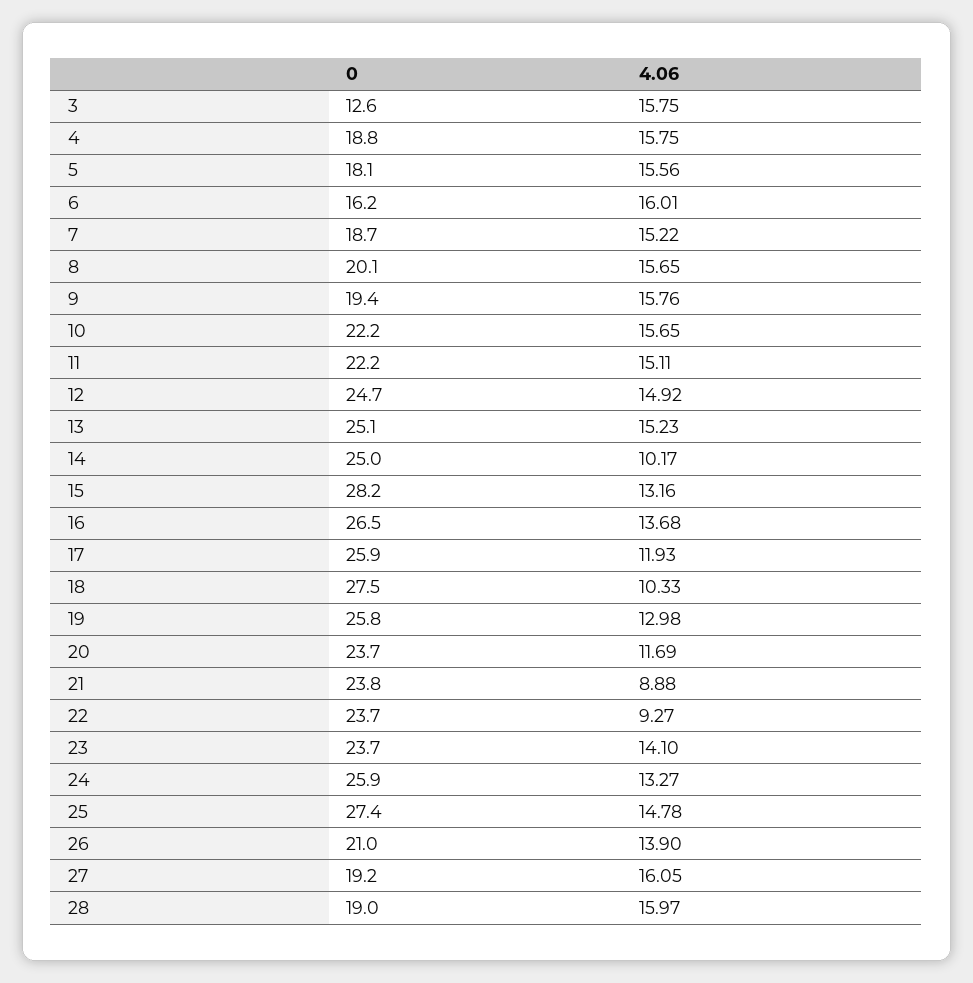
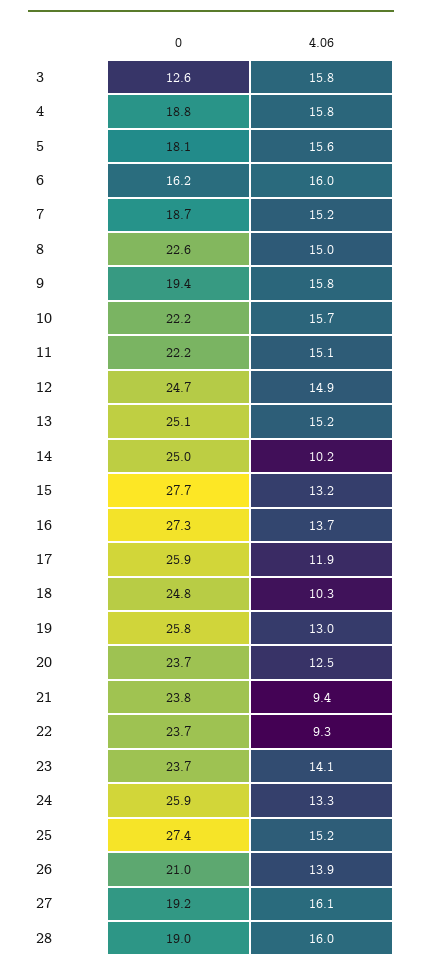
0, 8: 20.1 -> 22.6
4.06, 8: 15.65 -> 15
0, 15: 28.2 -> 27.7
0, 16: 26.5 -> 27.3
0, 18: 27.5 -> 24.8
4.06, 20: 11.69 -> 12.5
4.06, 21: 8.88 -> 9.4
4.06, 25: 14.78 -> 15.2

